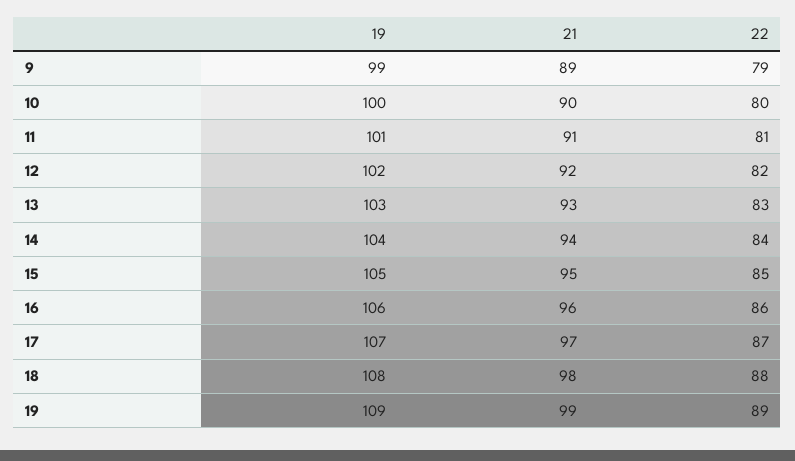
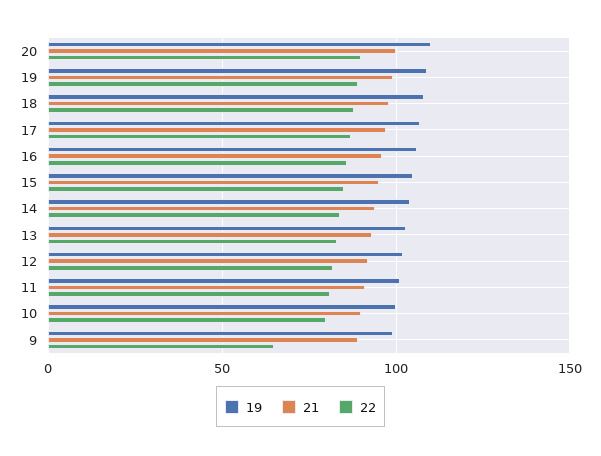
22, 9: 79 -> 65
19, 20: none -> 110
21, 20: none -> 100
22, 20: none -> 90

